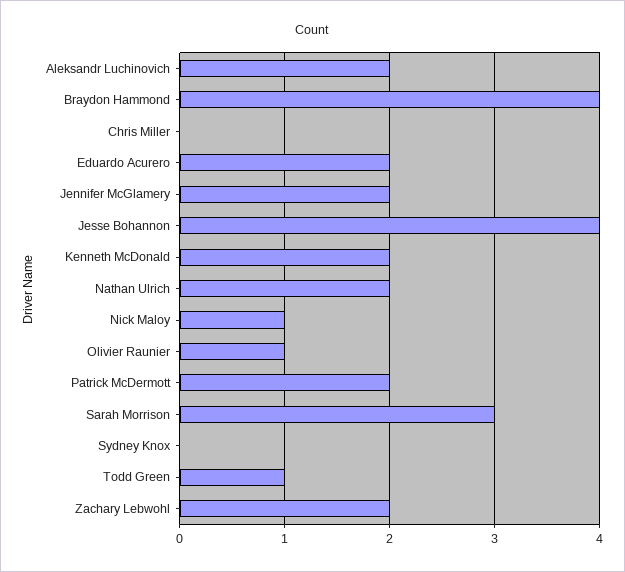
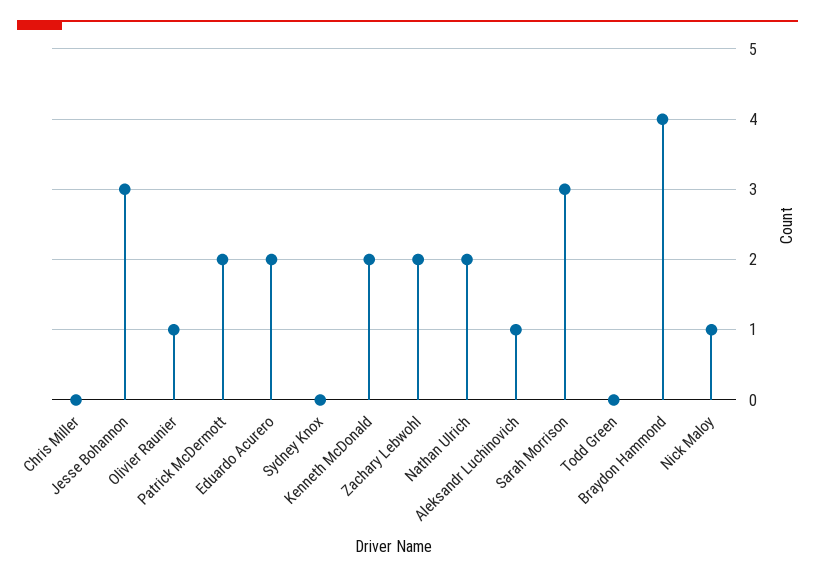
Aleksandr Luchinovich: 2 -> 1
Jennifer McGlamery: 2 -> none
Jesse Bohannon: 4 -> 3
Todd Green: 1 -> 0

